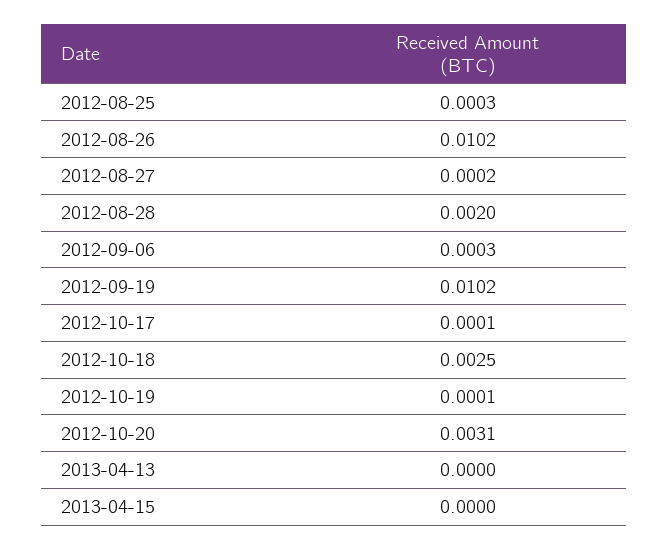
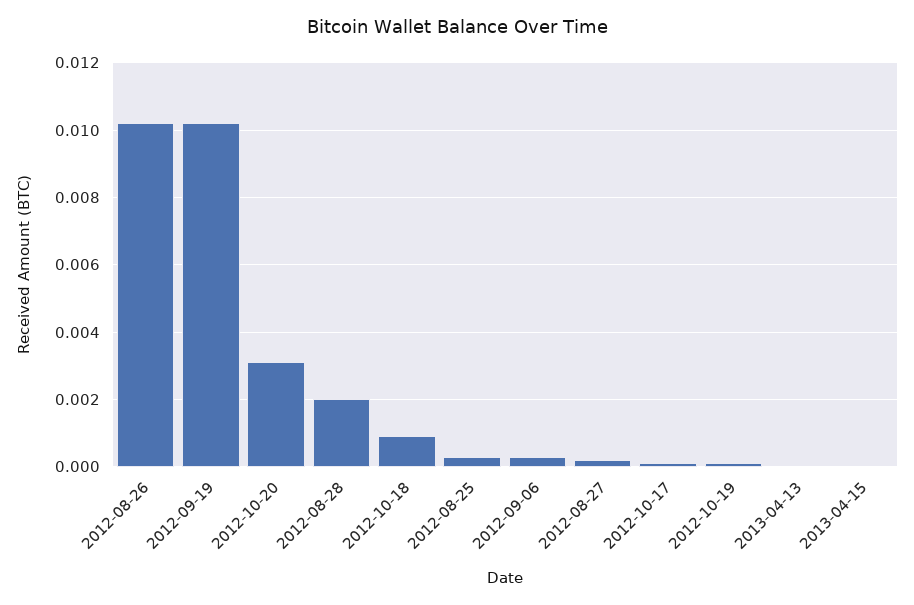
2012-10-18: 0.0025 -> 0.001

